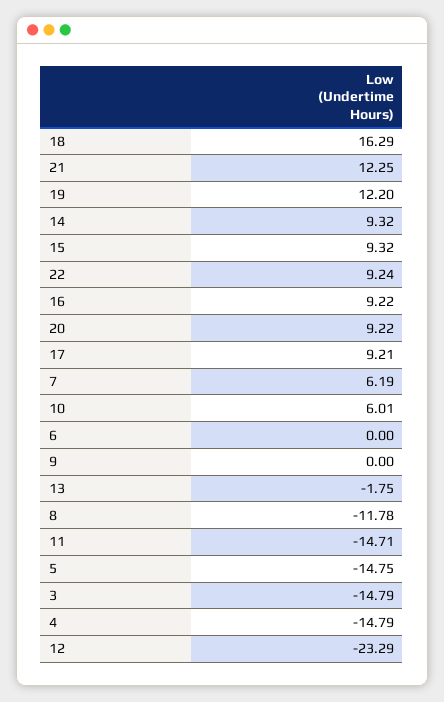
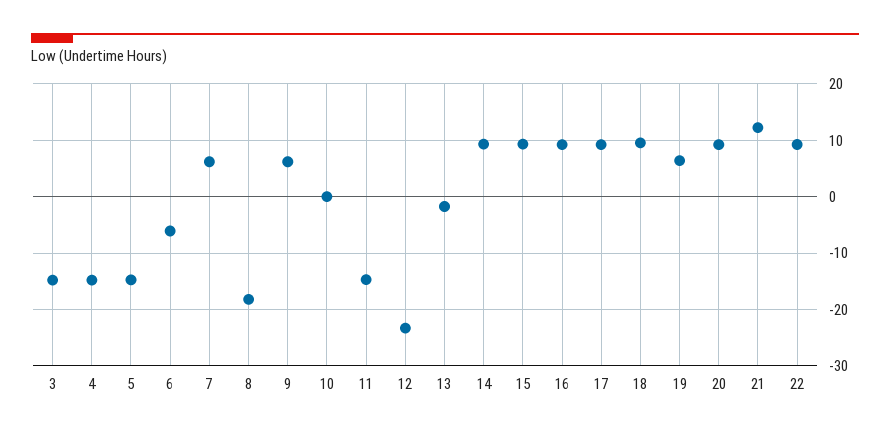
18: 16.29 -> 10
19: 12.2 -> 6
10: 6.01 -> 0
6: 0 -> -6
9: 0 -> 6
8: -11.78 -> -18

